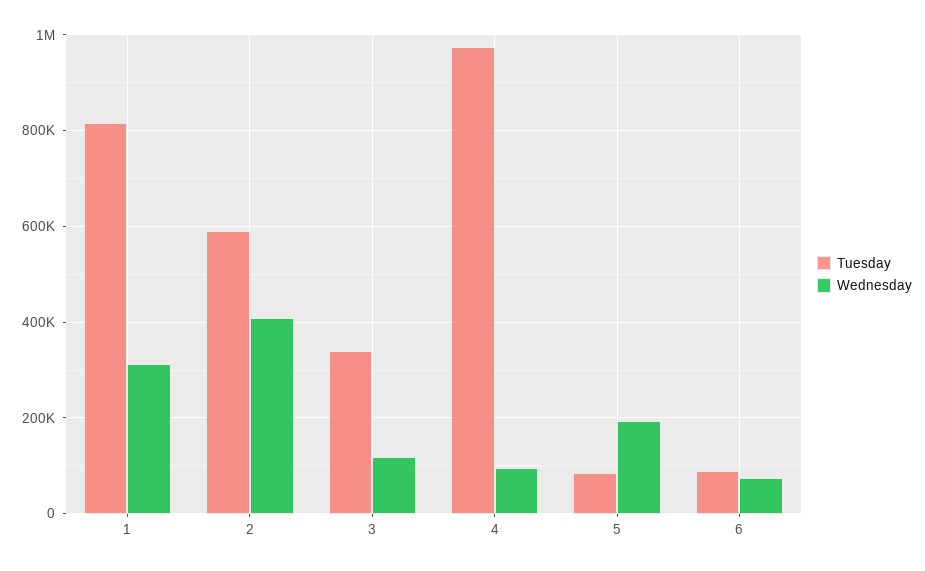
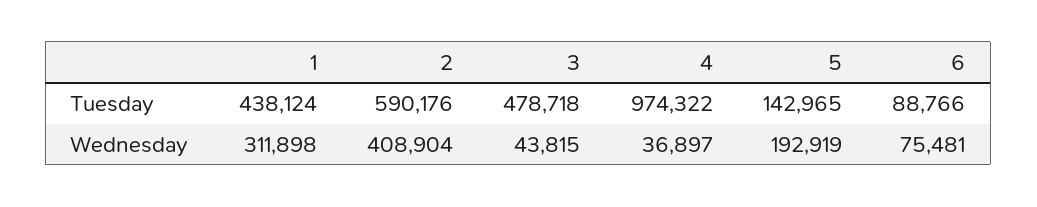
Tuesday, 1: 820000 -> 438124
Tuesday, 3: 340000 -> 478718
Wednesday, 3: 120000 -> 43815
Wednesday, 4: 100000 -> 36897
Tuesday, 5: 80000 -> 142965

